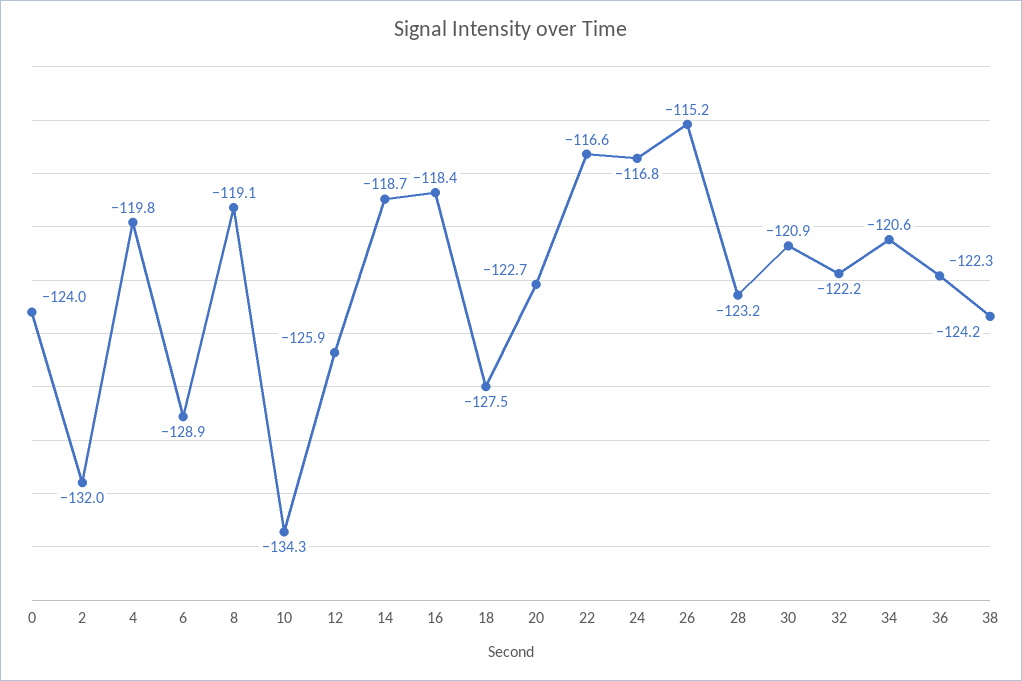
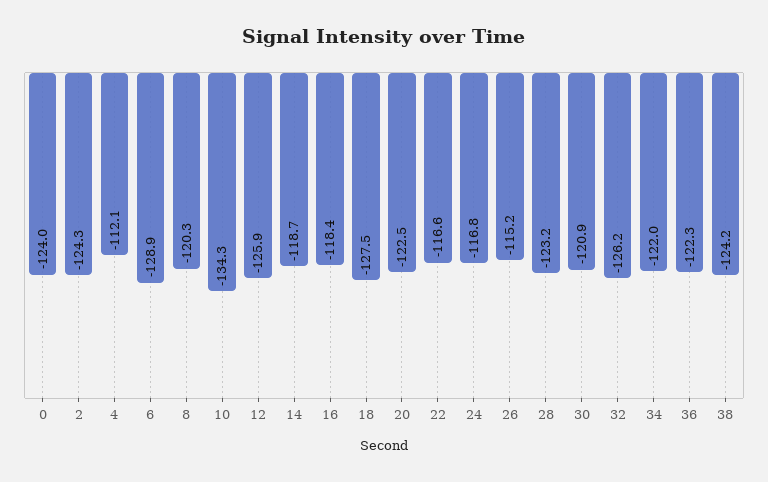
2: -132 -> -124.3
4: -119.8 -> -112.1
8: -119.1 -> -120.3
20: -122.7 -> -122.5
32: -122.2 -> -126.2
34: -120.6 -> -122

